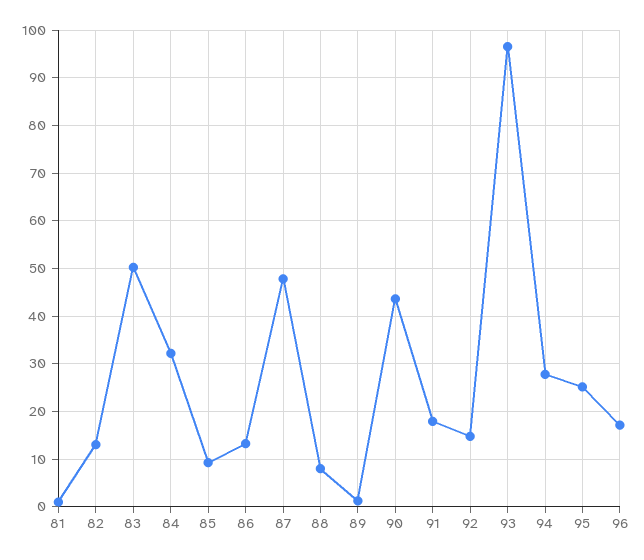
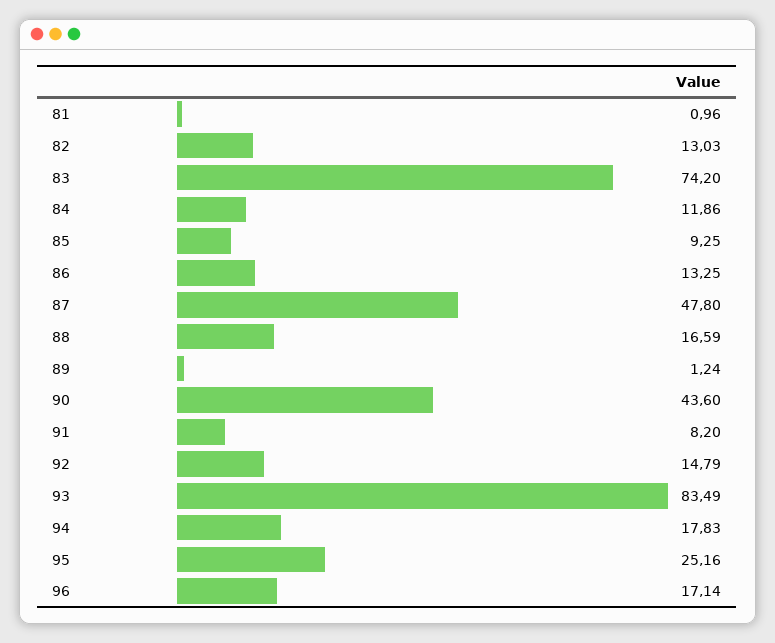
83: 50 -> 74.2
84: 32 -> 11.86
88: 8 -> 16.59
91: 18 -> 8.2
93: 96 -> 83.49
94: 28 -> 17.83

